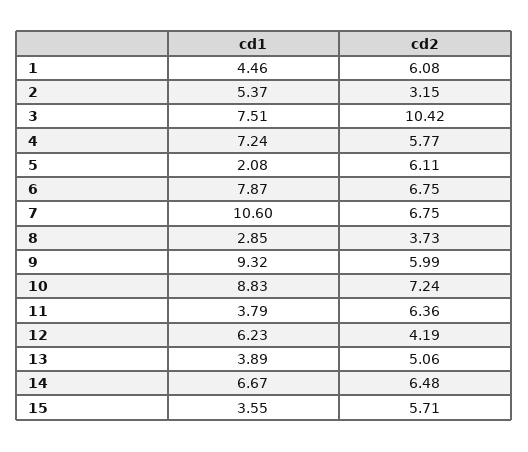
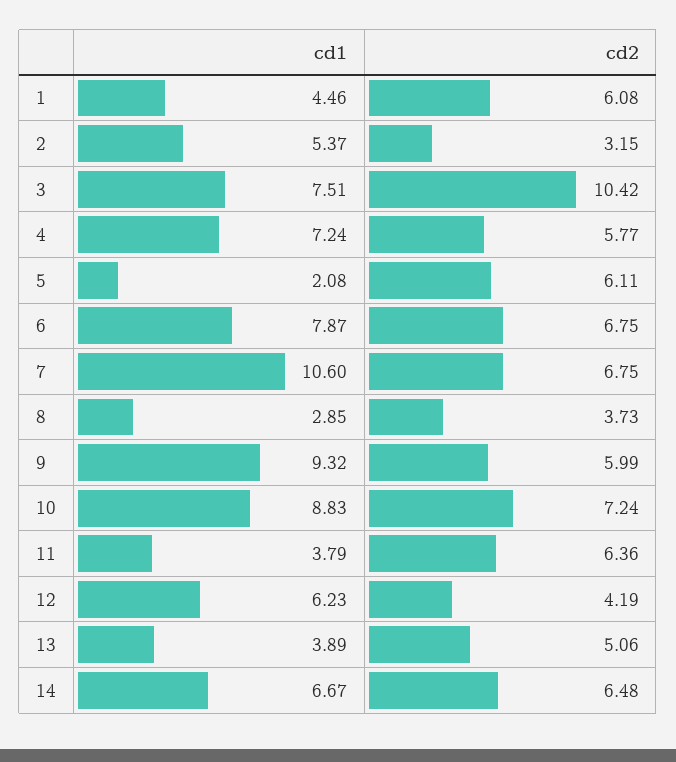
cd1, 15: 3.55 -> none
cd2, 15: 5.71 -> none

